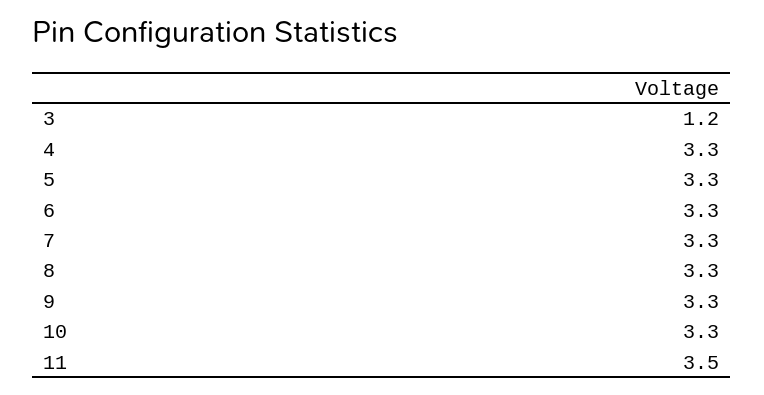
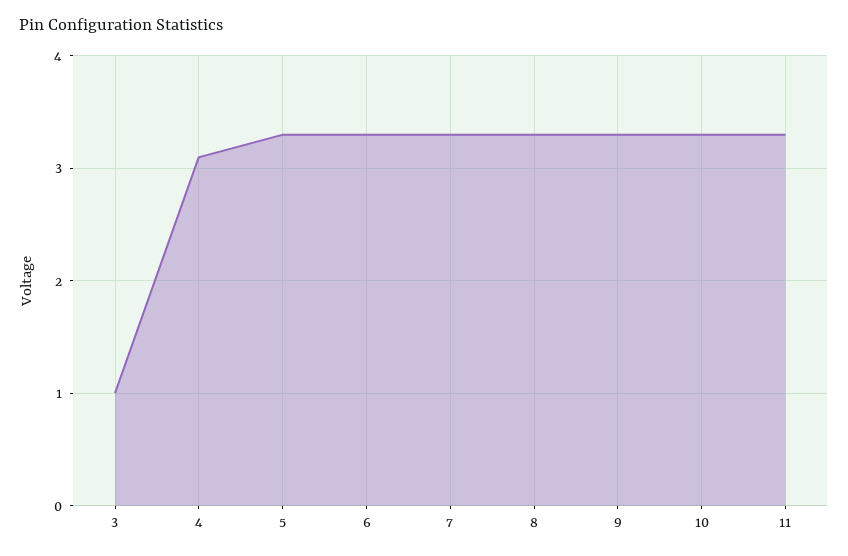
3: 1.2 -> 1
4: 3.3 -> 3.1
11: 3.5 -> 3.3

